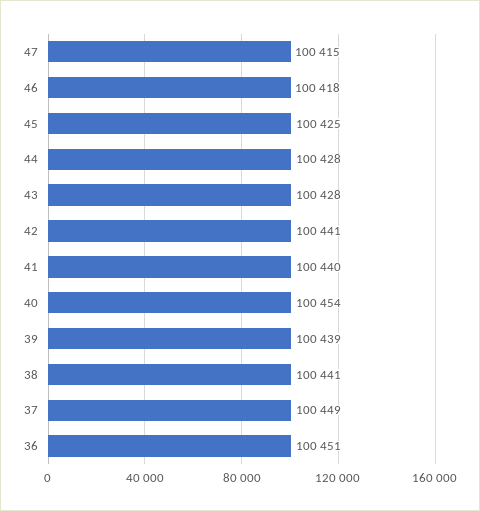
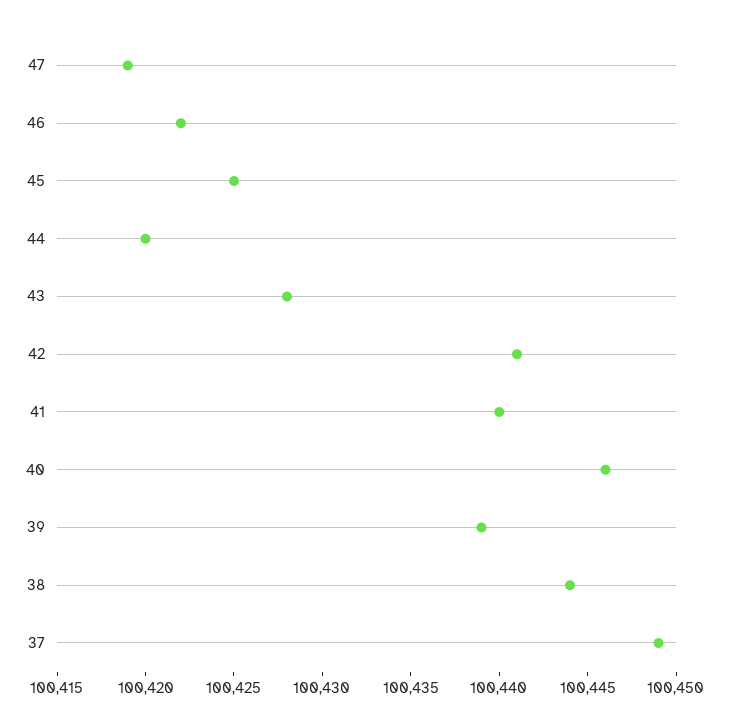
47: 100415 -> 100419
46: 100418 -> 100422
44: 100428 -> 100420
40: 100454 -> 100446
38: 100441 -> 100444
36: 100451 -> none

